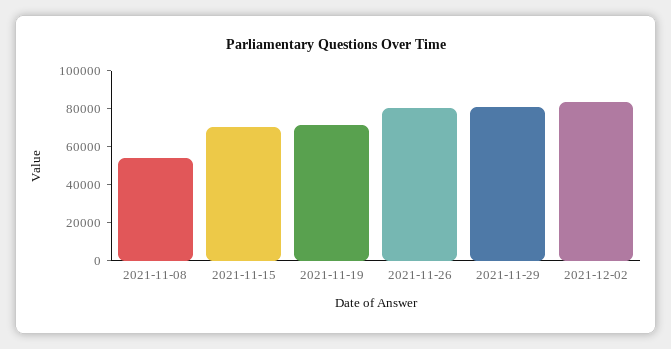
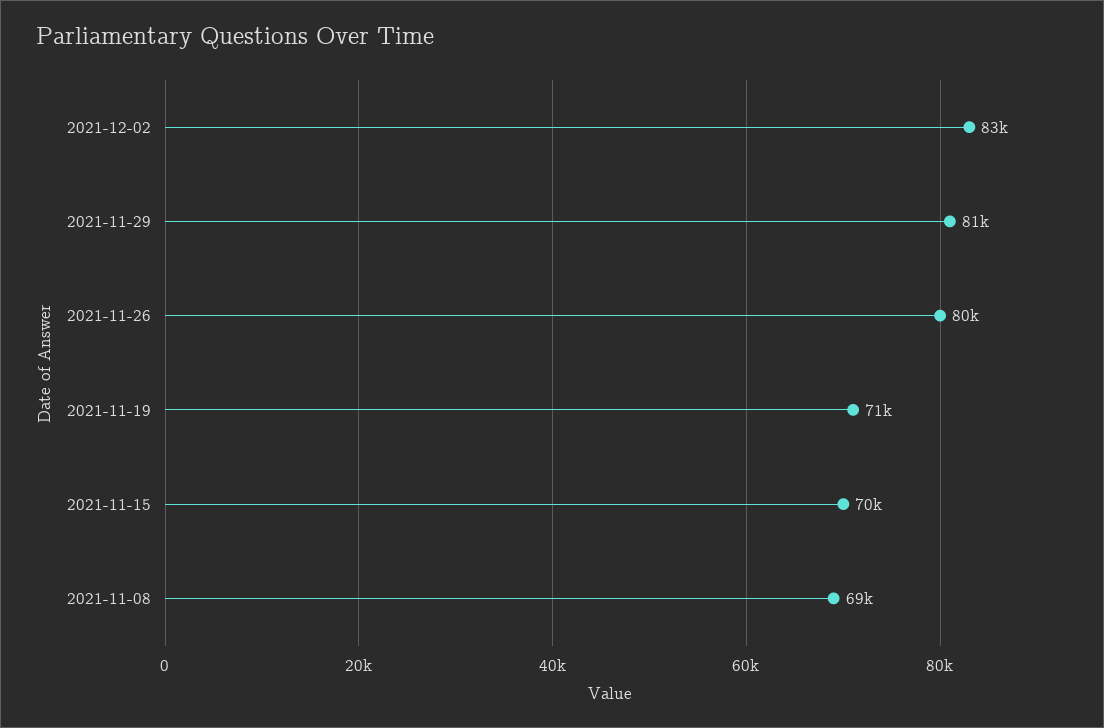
2021-11-08: 55000 -> 69000

